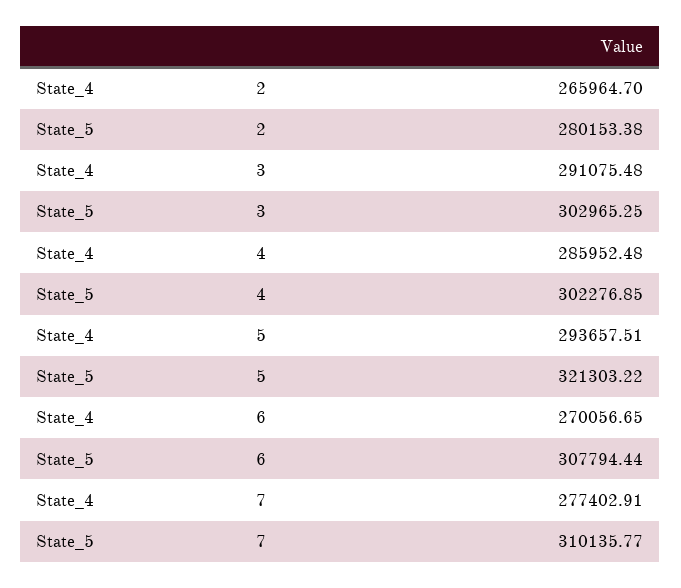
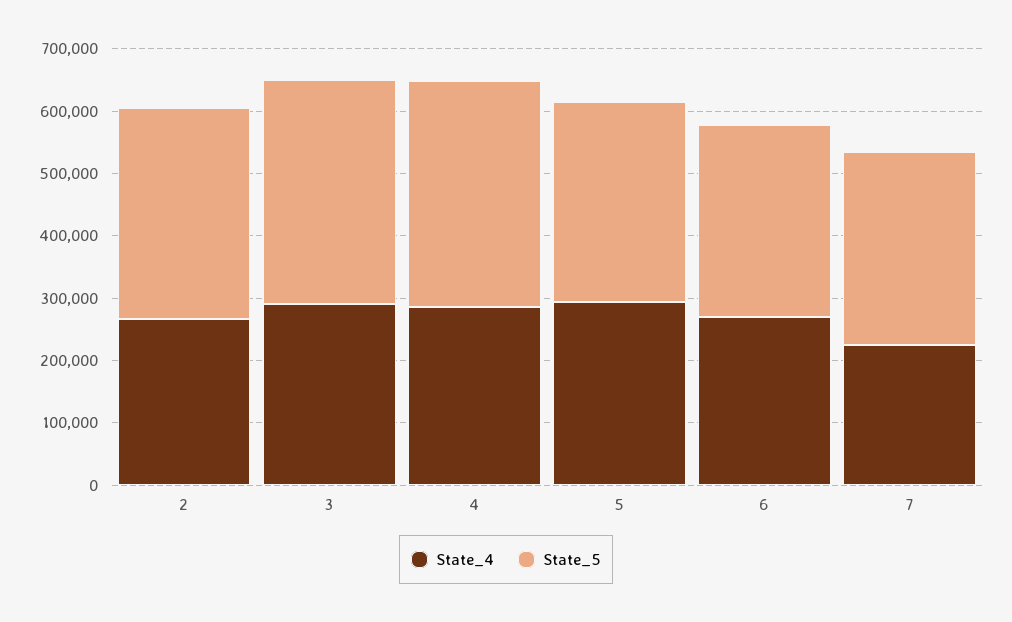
State_5, 2: 280153.38 -> 340000
State_5, 3: 302965.25 -> 360000
State_5, 4: 302276.85 -> 360000
State_4, 7: 277402.91 -> 220000

